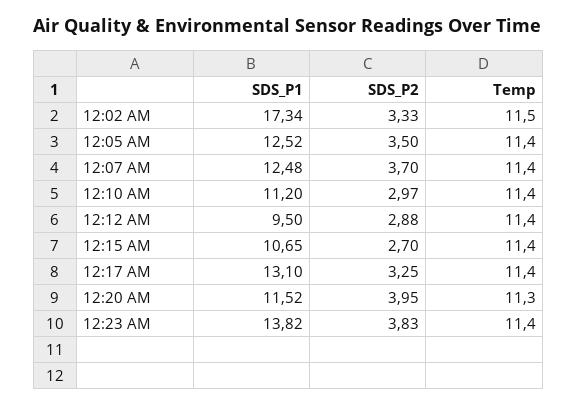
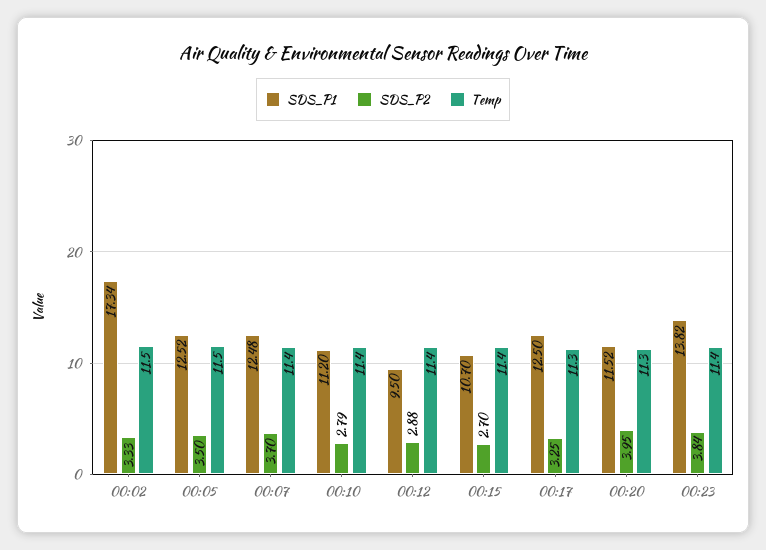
Temp, 12:05 AM: 11.4 -> 11.5
SDS_P2, 12:10 AM: 2.97 -> 2.79
SDS_P1, 12:15 AM: 10.65 -> 10.7
SDS_P1, 12:17 AM: 13.1 -> 12.5
Temp, 12:17 AM: 11.4 -> 11.3
SDS_P2, 12:23 AM: 3.83 -> 3.84

